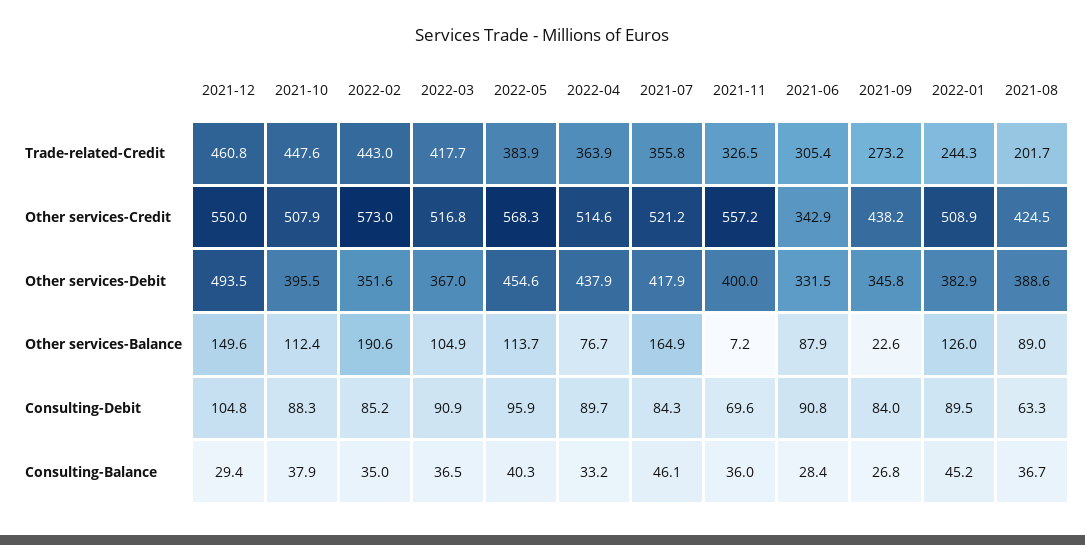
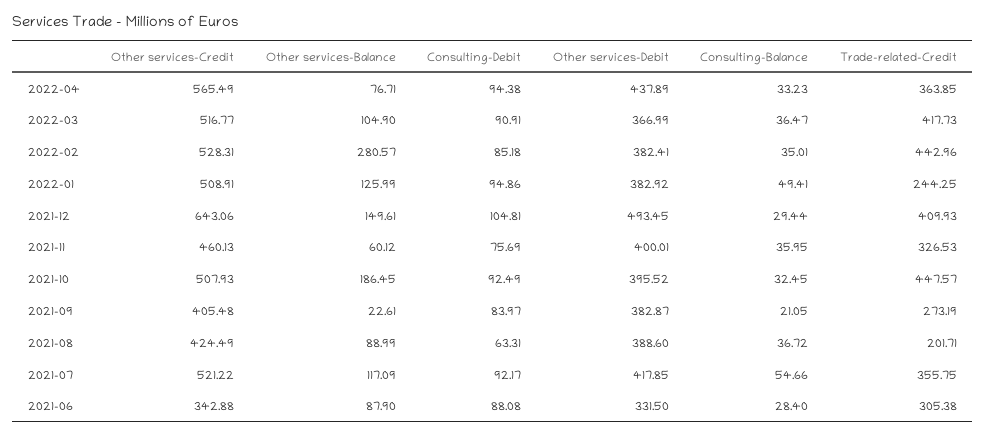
2021-12, Trade-related-Credit: 460.8 -> 409.93
2022-05, Trade-related-Credit: 383.9 -> none
2021-12, Other services-Credit: 550 -> 643.06
2022-02, Other services-Credit: 573 -> 528.31
2022-05, Other services-Credit: 568.3 -> none
2022-04, Other services-Credit: 514.6 -> 565.49
2021-11, Other services-Credit: 557.2 -> 460.13
2021-09, Other services-Credit: 438.2 -> 405.48
2022-02, Other services-Debit: 351.6 -> 382.41
2022-05, Other services-Debit: 454.6 -> none
2021-09, Other services-Debit: 345.8 -> 382.87
2021-10, Other services-Balance: 112.4 -> 186.45
2022-02, Other services-Balance: 190.6 -> 280.57
2022-05, Other services-Balance: 113.7 -> none
2021-07, Other services-Balance: 164.9 -> 117.09
2021-11, Other services-Balance: 7.2 -> 60.12
2021-10, Consulting-Debit: 88.3 -> 92.49
2022-05, Consulting-Debit: 95.9 -> none
2022-04, Consulting-Debit: 89.7 -> 94.38
2021-07, Consulting-Debit: 84.3 -> 92.17
2021-11, Consulting-Debit: 69.6 -> 75.69
2021-06, Consulting-Debit: 90.8 -> 88.08
2022-01, Consulting-Debit: 89.5 -> 94.86
2021-10, Consulting-Balance: 37.9 -> 32.45
2022-05, Consulting-Balance: 40.3 -> none
2021-07, Consulting-Balance: 46.1 -> 54.66
2021-09, Consulting-Balance: 26.8 -> 21.05
2022-01, Consulting-Balance: 45.2 -> 49.41

